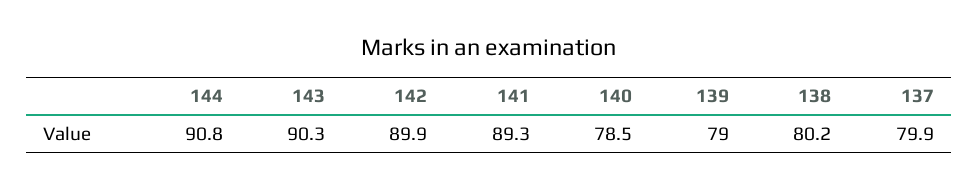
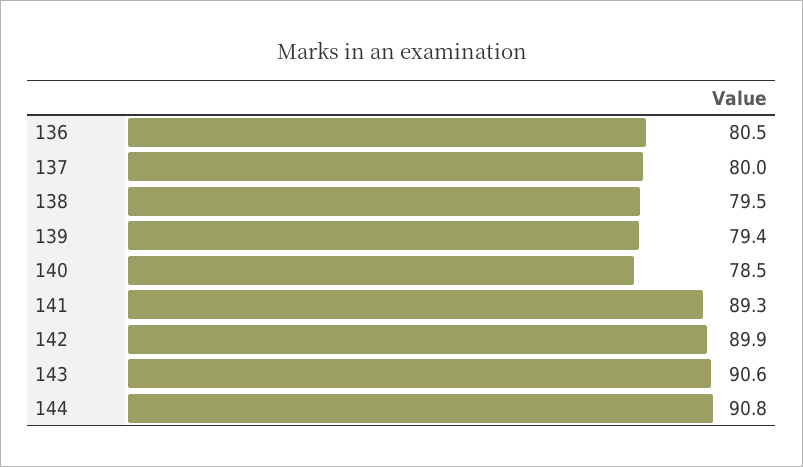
143: 90.3 -> 90.6
139: 79 -> 79.4
138: 80.2 -> 79.5
137: 79.9 -> 80
136: none -> 80.5

